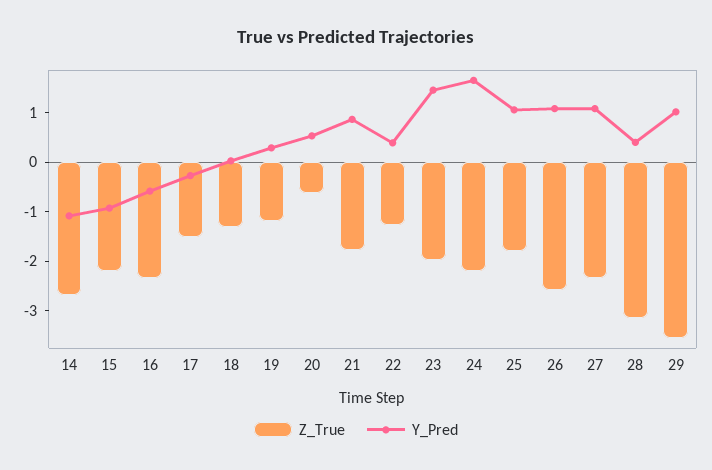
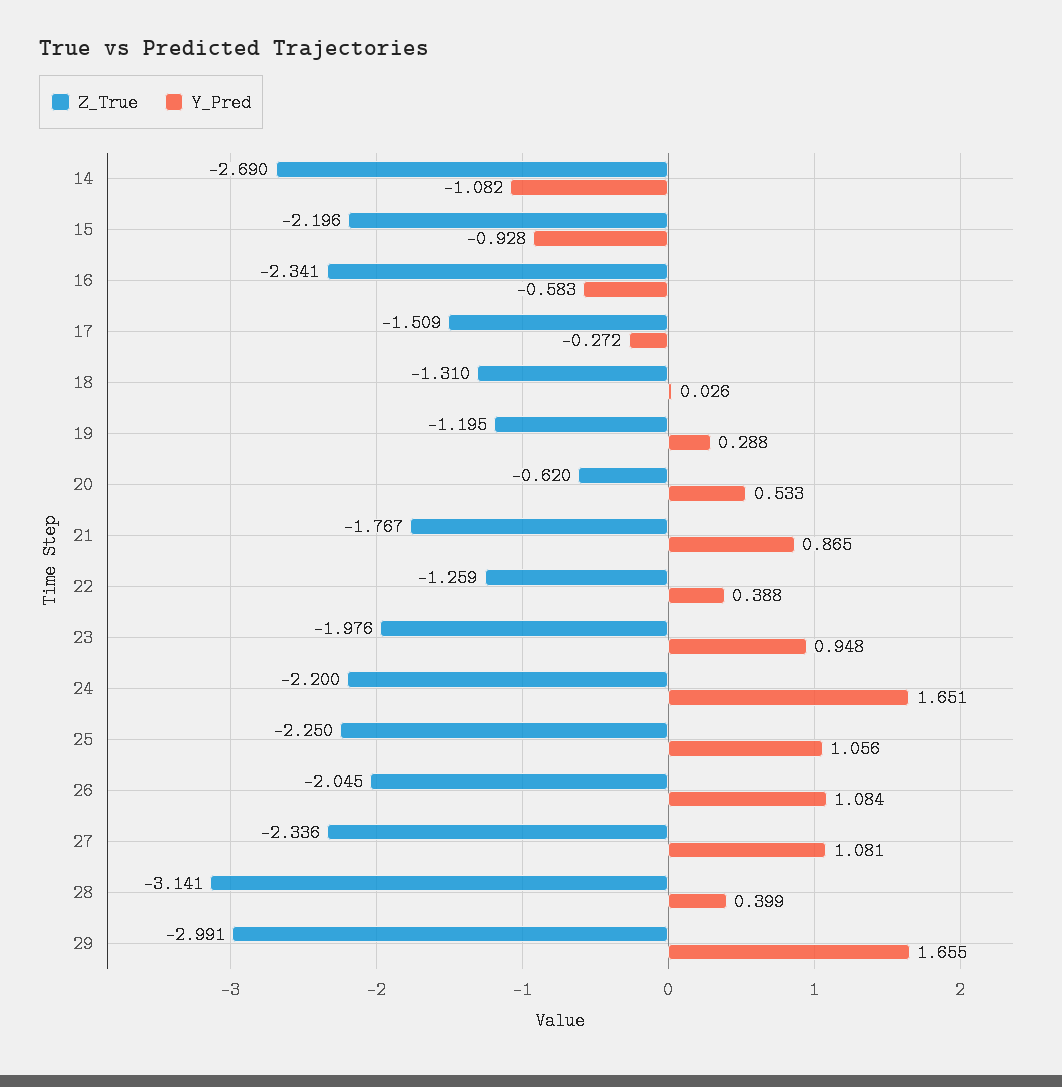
Y_Pred, 23: 1.4 -> 0.948
Z_True, 25: -1.8 -> -2.25
Z_True, 26: -2.6 -> -2.045
Z_True, 29: -3.6 -> -2.991
Y_Pred, 29: 1 -> 1.655

